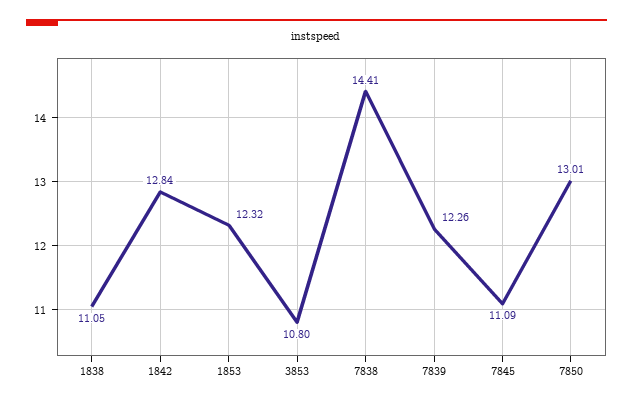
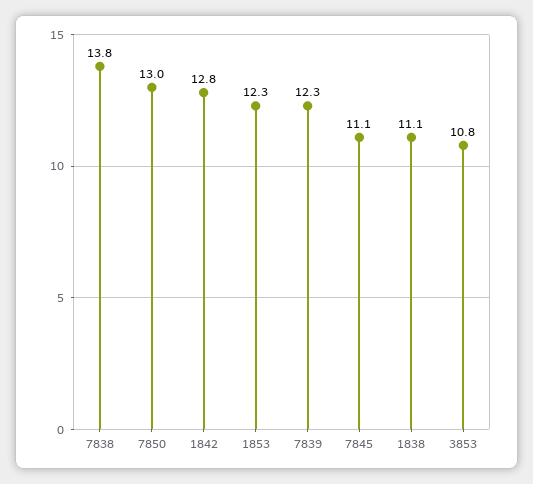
7838: 14.41 -> 13.8

